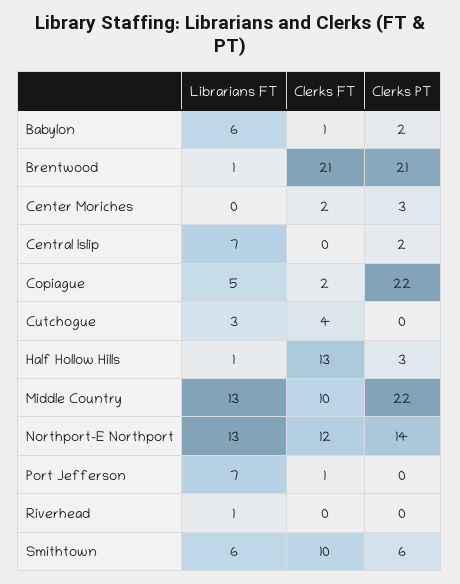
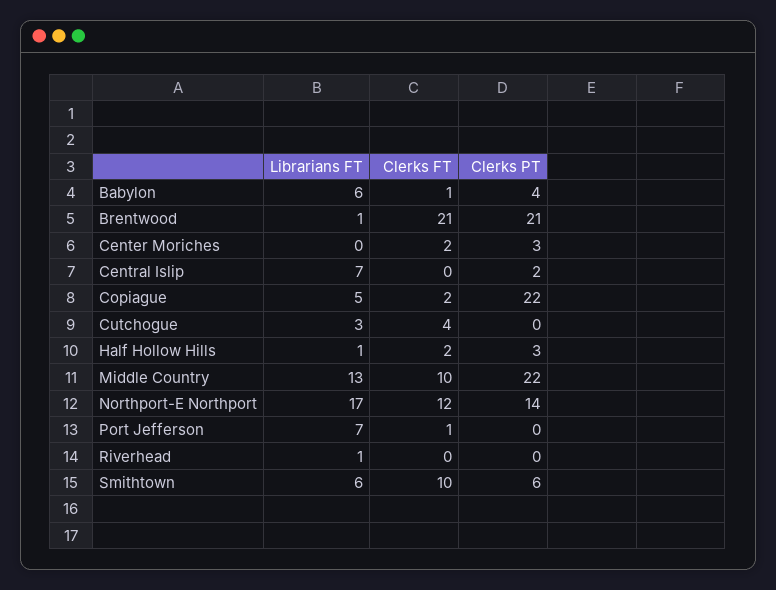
Clerks PT, Babylon: 2 -> 4
Clerks FT, Half Hollow Hills: 13 -> 2
Librarians FT, Northport-E Northport: 13 -> 17

